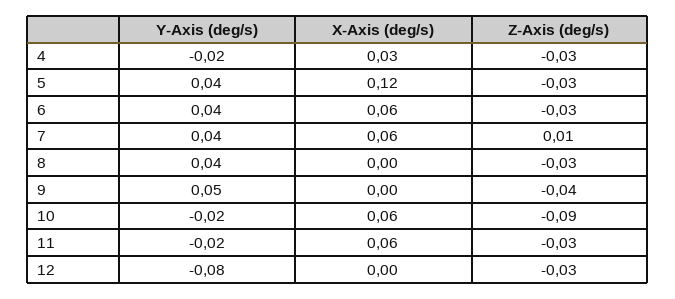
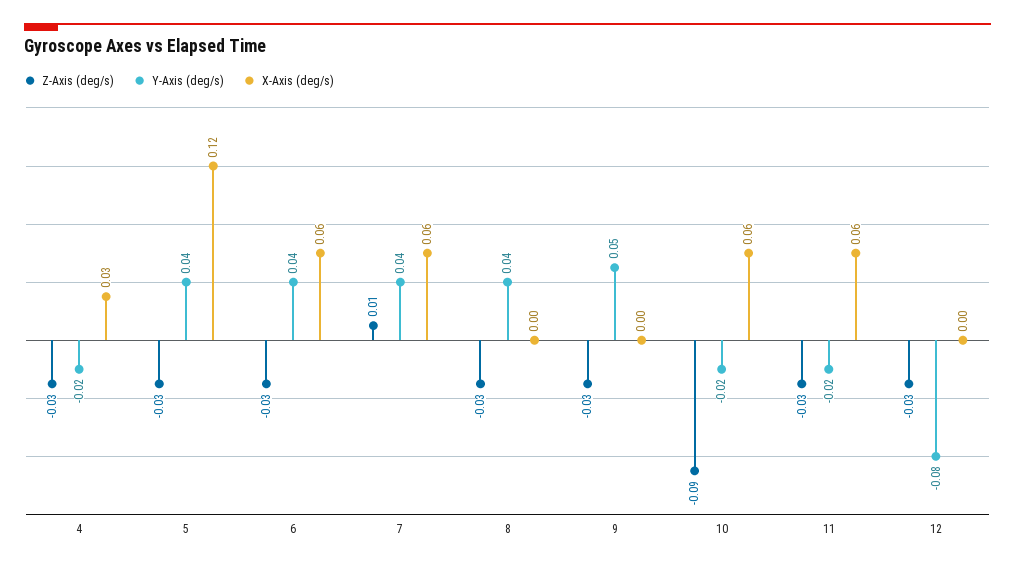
Z-Axis (deg/s), 9: -0.04 -> -0.03

